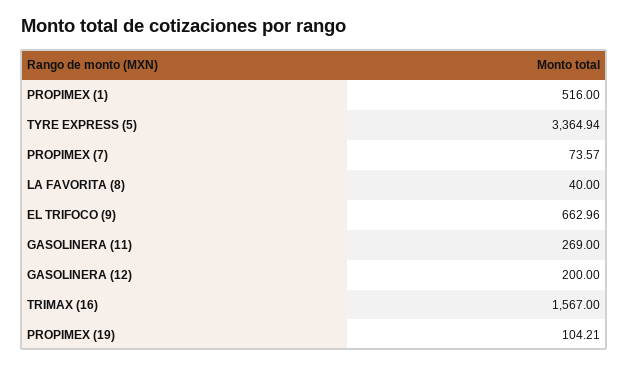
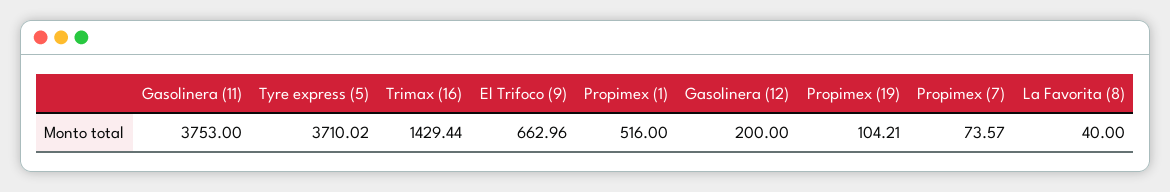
TYRE EXPRESS (5): 3364.94 -> 3710.02
GASOLINERA (11): 269 -> 3753
TRIMAX (16): 1567 -> 1429.44

